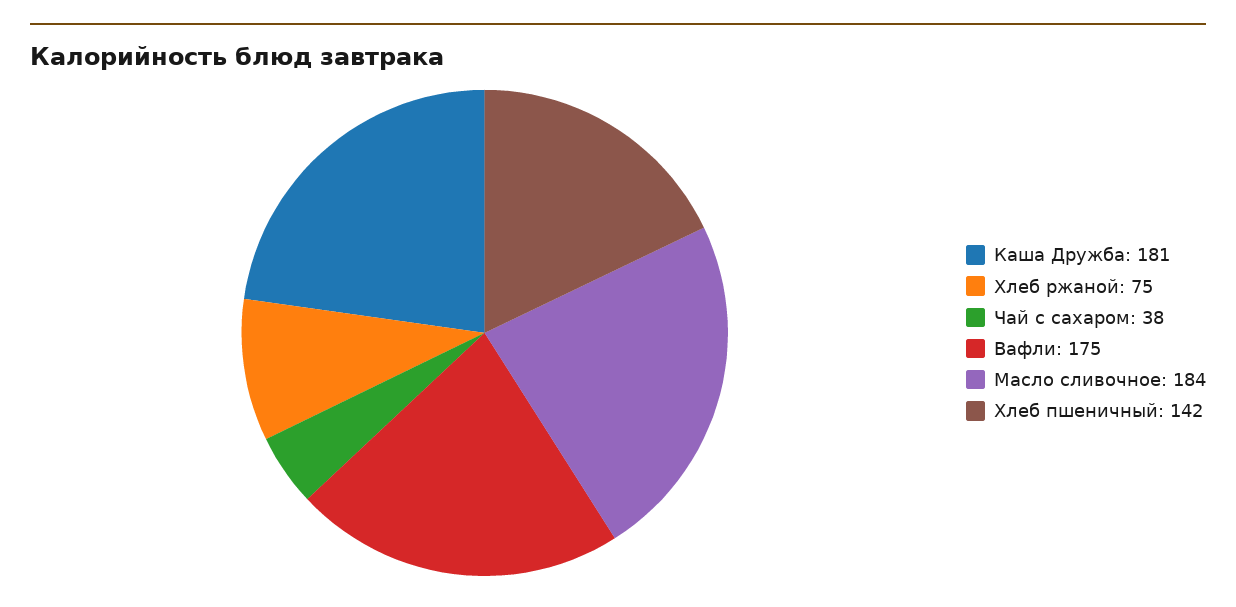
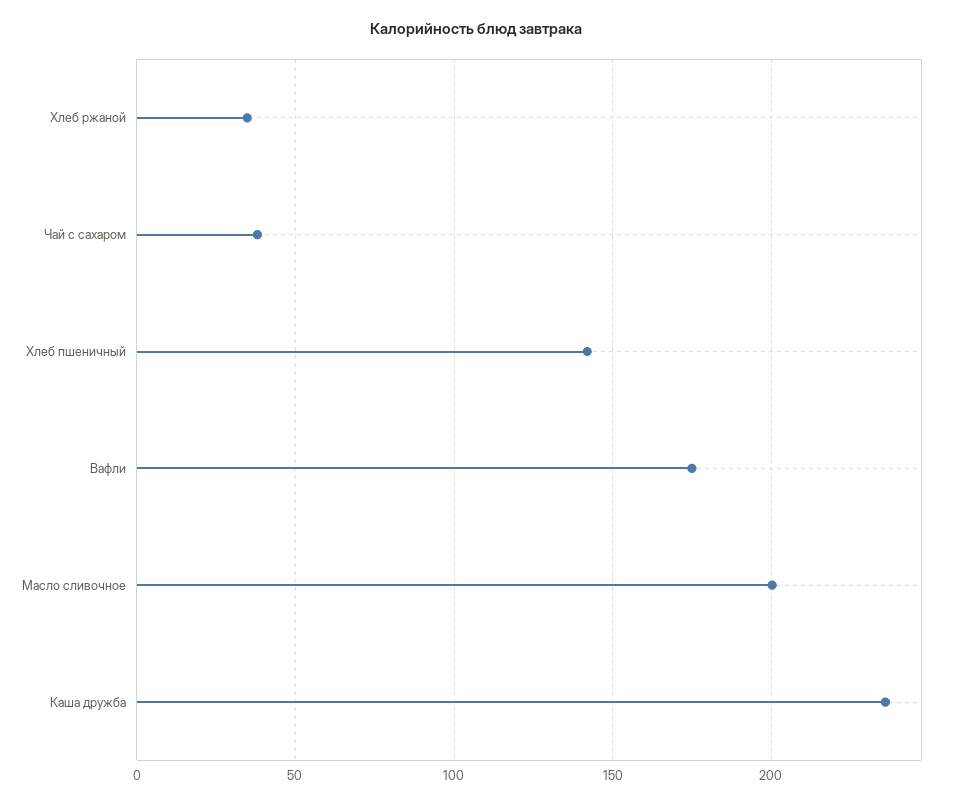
Каша Дружба: 181 -> 235
Хлеб ржаной: 75 -> 35
Масло сливочное: 184 -> 200

